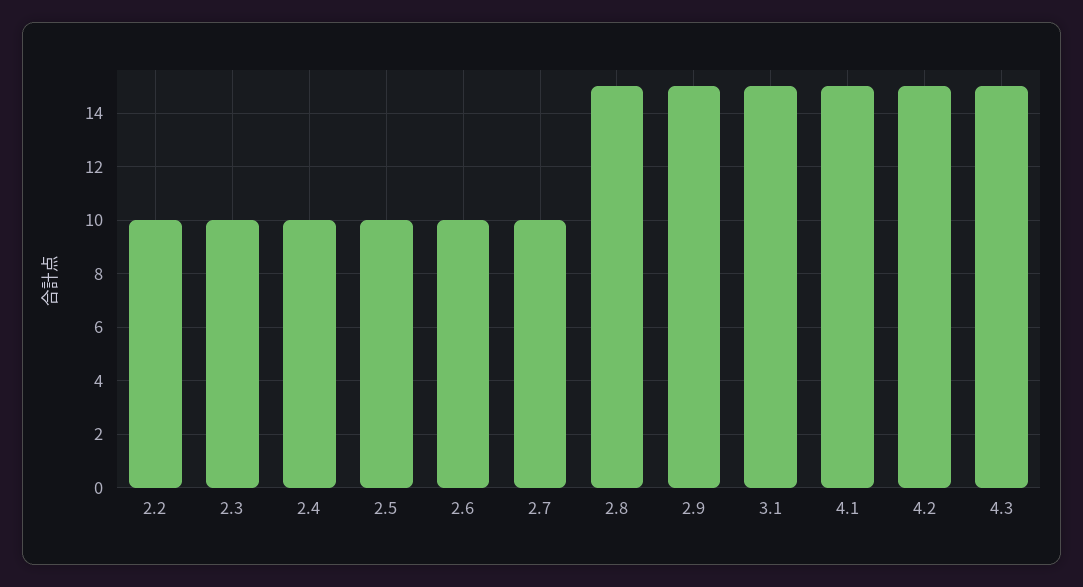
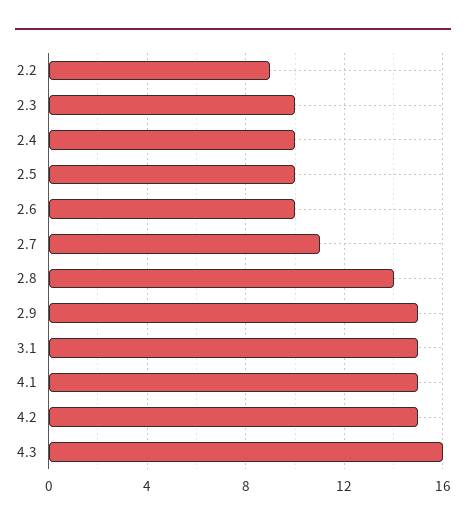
2.2: 10 -> 9
2.7: 10 -> 11
2.8: 15 -> 14
4.3: 15 -> 16

